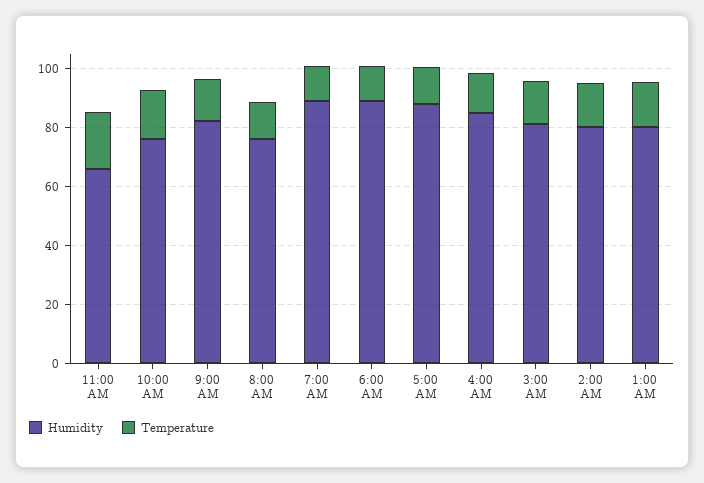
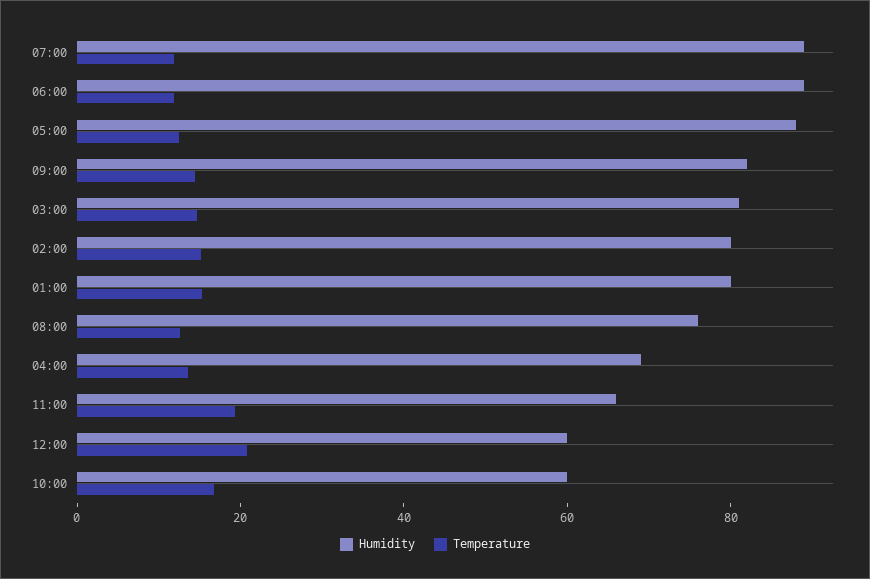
Humidity, 10:00 AM: 75 -> 60
Humidity, 4:00 AM: 85 -> 70
Humidity, 12:00: none -> 60
Temperature, 12:00: none -> 20

